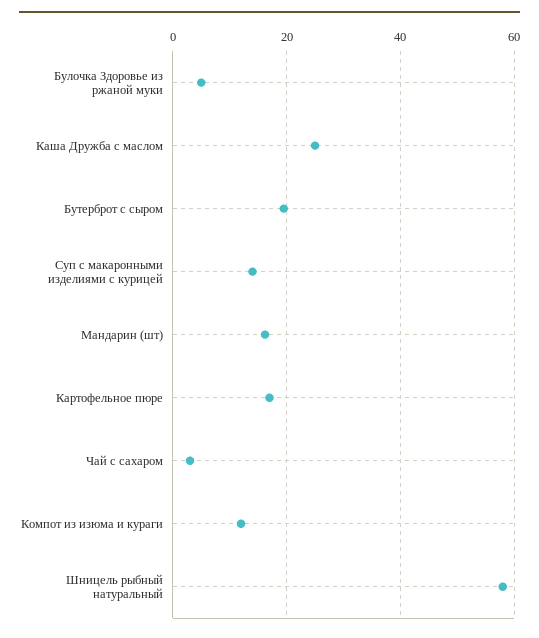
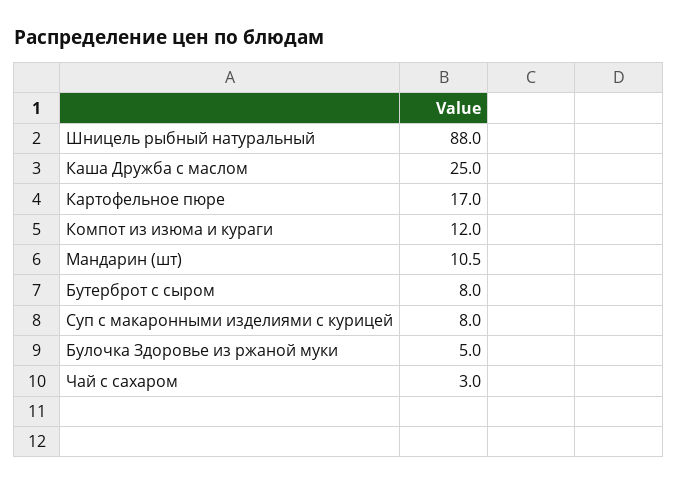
Бутерброт с сыром: 20 -> 8
Суп с макаронными изделиями с курицей: 14 -> 8
Мандарин (шт): 16 -> 10.5
Шницель рыбный натуральный: 58 -> 88

